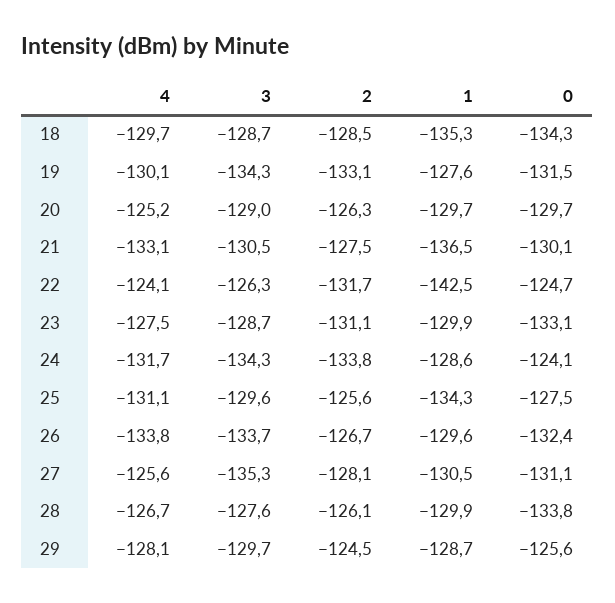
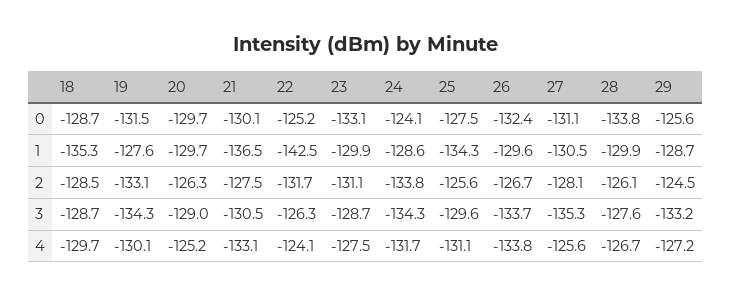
0, 18: -134.3 -> -128.7
0, 22: -124.7 -> -125.2
4, 29: -128.1 -> -127.2
3, 29: -129.7 -> -133.2

